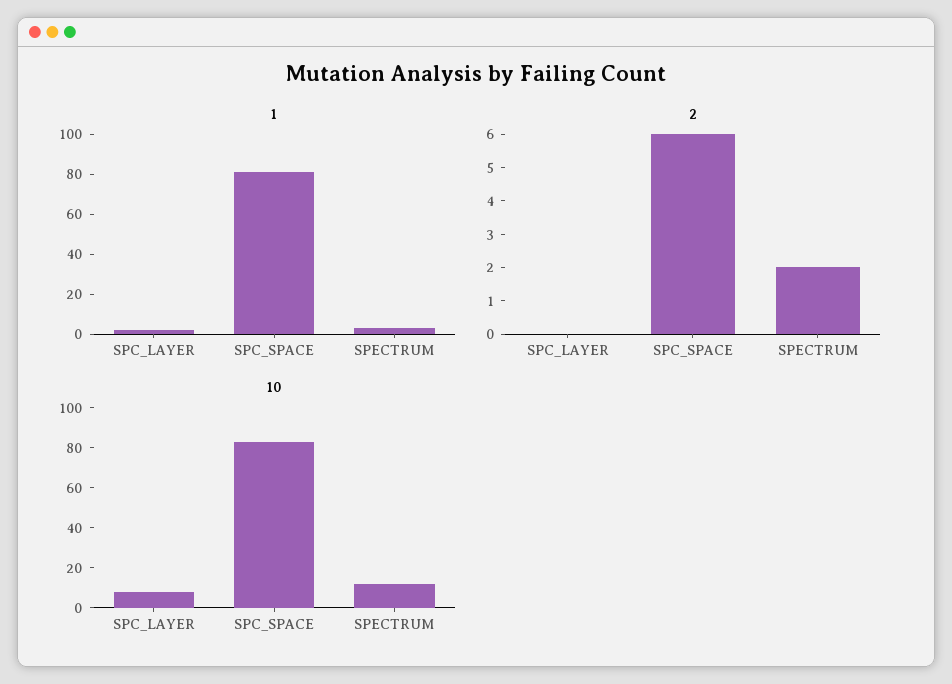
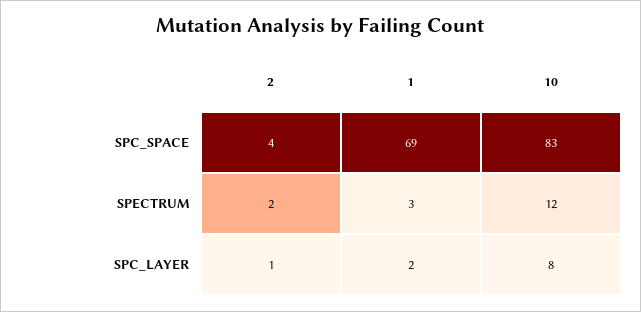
1, SPC_SPACE: 80 -> 69
2, SPC_LAYER: 0 -> 1
2, SPC_SPACE: 6 -> 4

